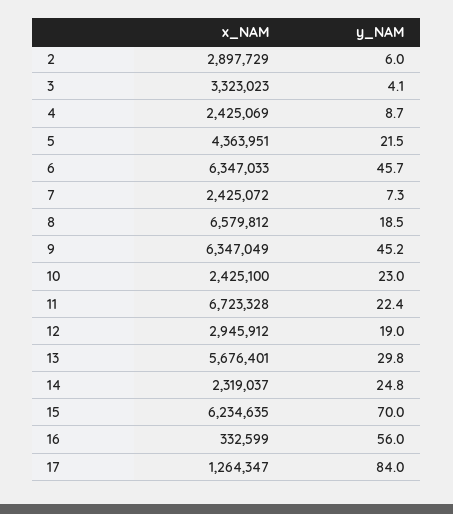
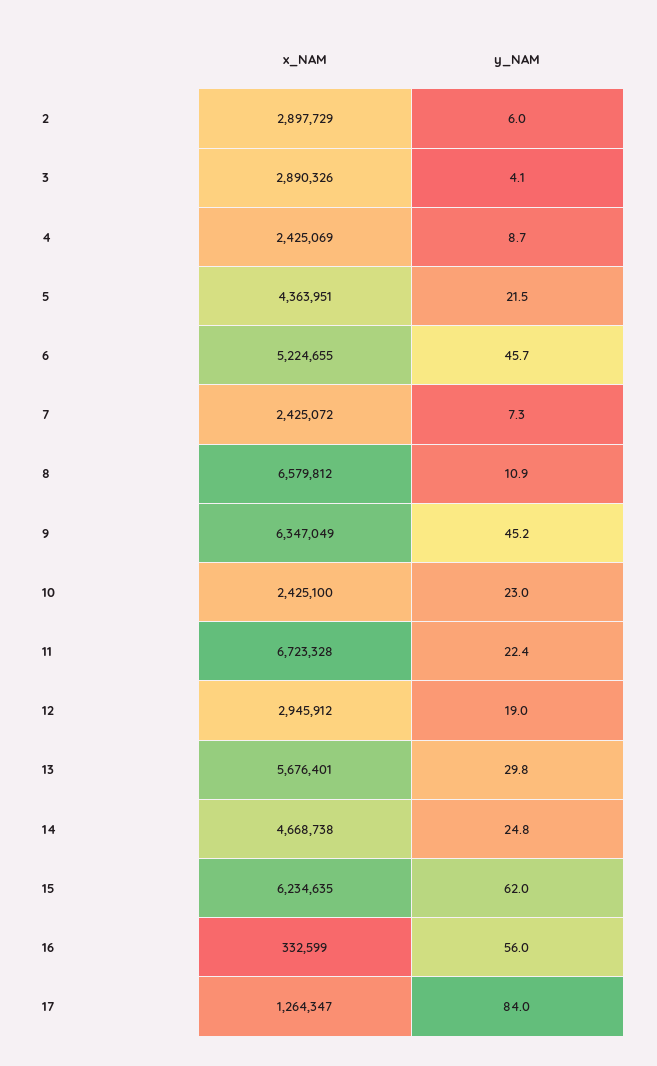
x_NAM, 3: 3323023 -> 2890326
x_NAM, 6: 6347033 -> 5224655
y_NAM, 8: 18.5 -> 10.9
x_NAM, 14: 2319037 -> 4668738
y_NAM, 15: 70 -> 62

